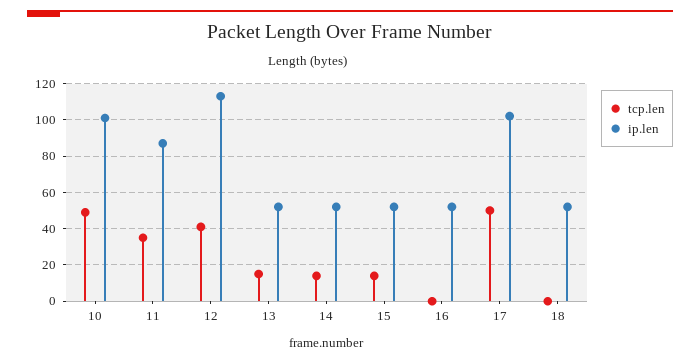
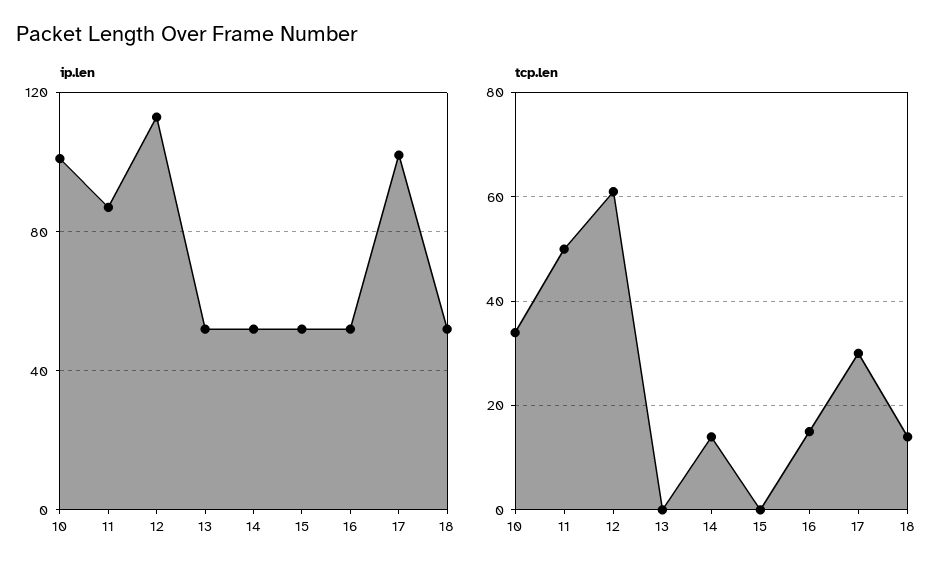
tcp.len, 10: 50 -> 35
tcp.len, 11: 35 -> 50
tcp.len, 12: 40 -> 60
tcp.len, 13: 15 -> 0
tcp.len, 15: 15 -> 0
tcp.len, 16: 0 -> 15
tcp.len, 17: 50 -> 30
tcp.len, 18: 0 -> 15

